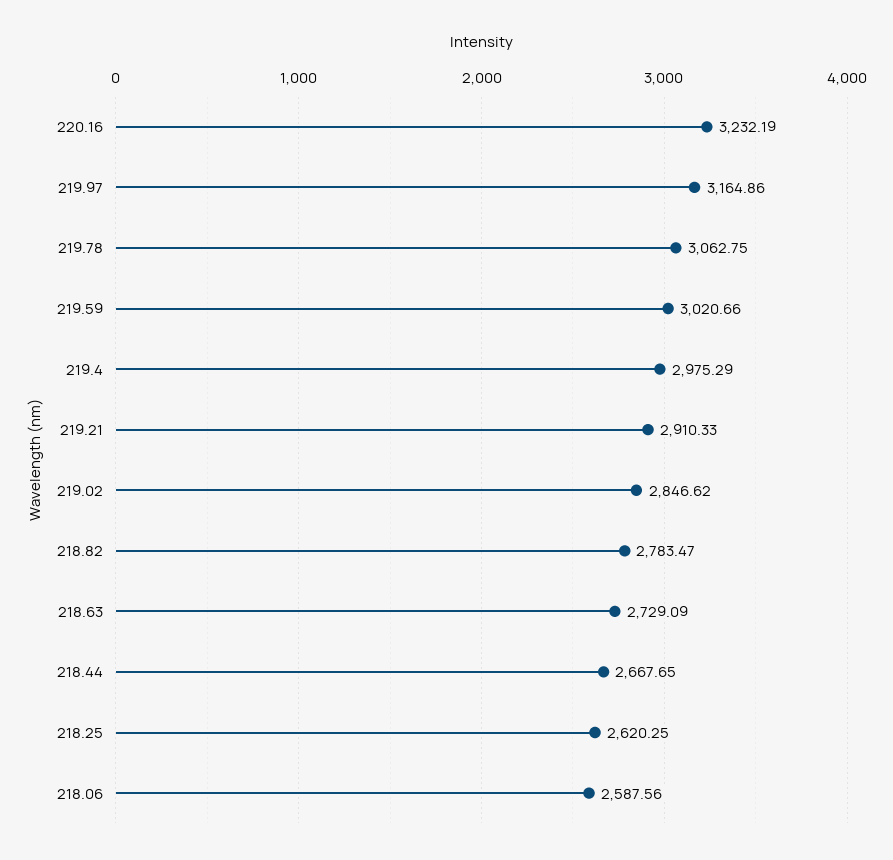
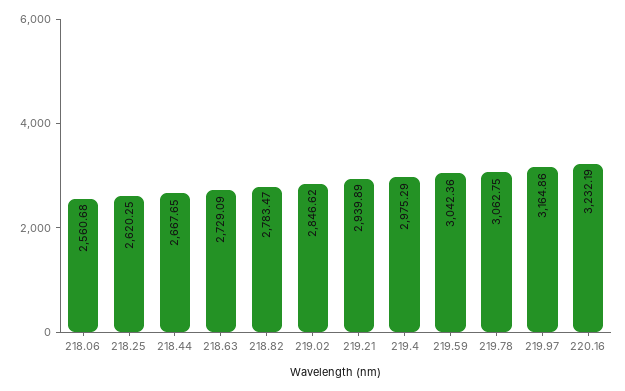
219.59: 3020.66 -> 3042.36
219.21: 2910.33 -> 2939.89
218.06: 2587.56 -> 2560.68

